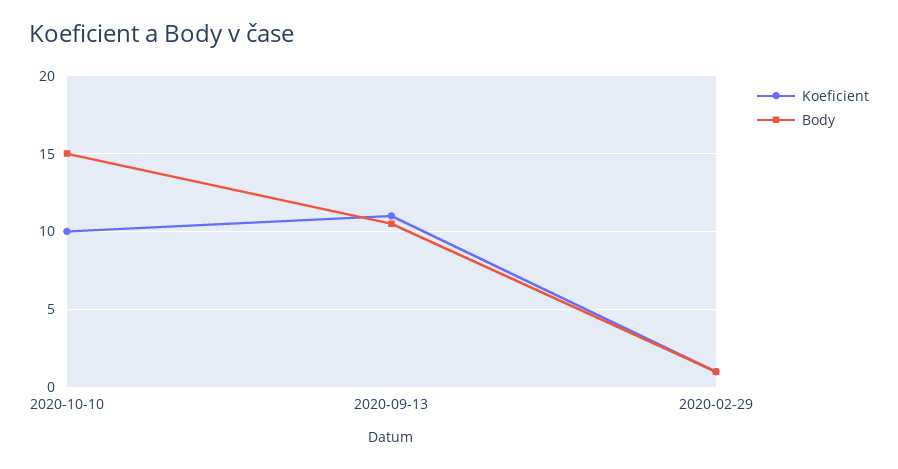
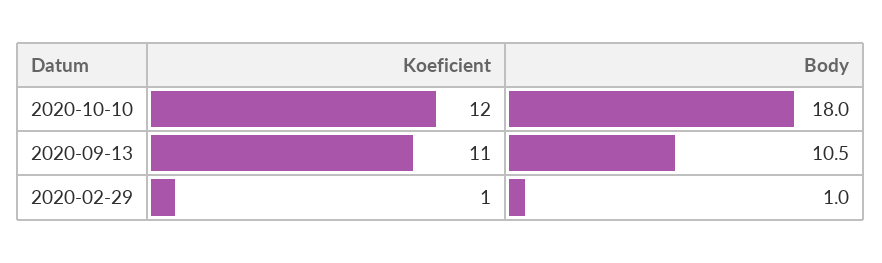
Koeficient, 2020-10-10: 10 -> 12
Body, 2020-10-10: 15 -> 18

